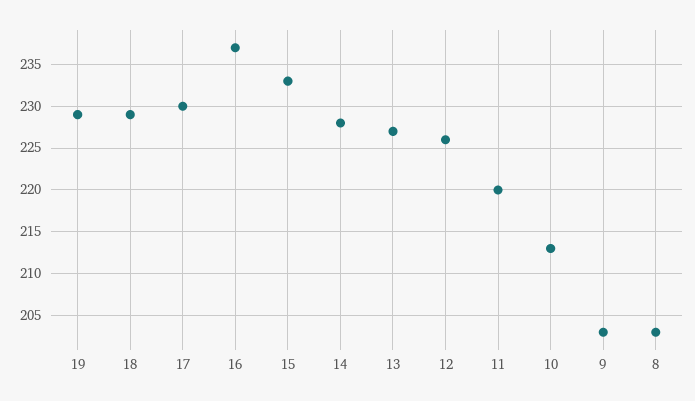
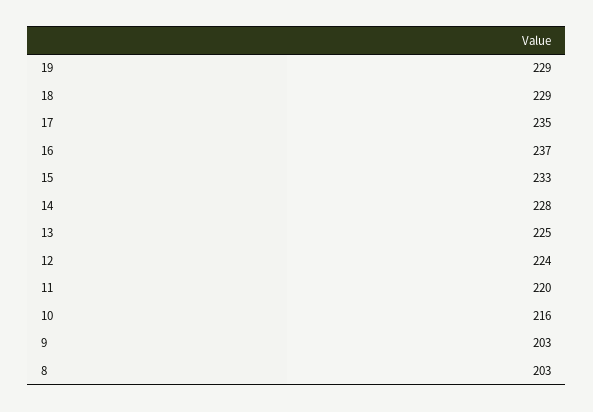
17: 230 -> 235
13: 227 -> 225
12: 226 -> 224
10: 213 -> 216

